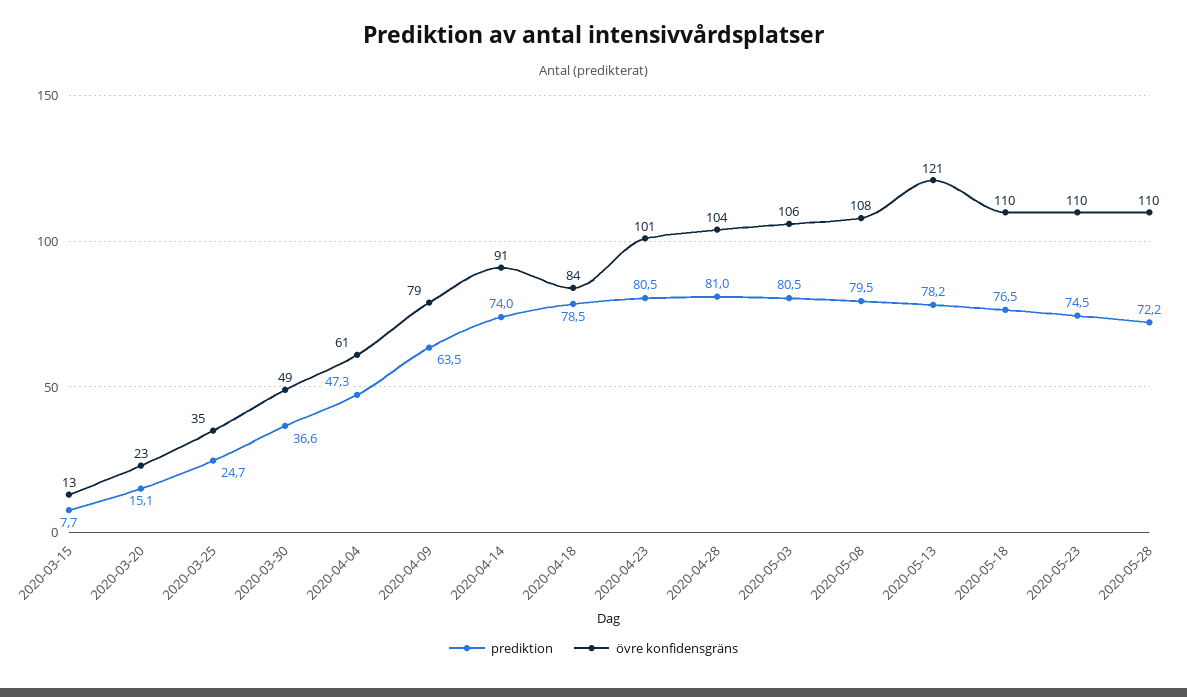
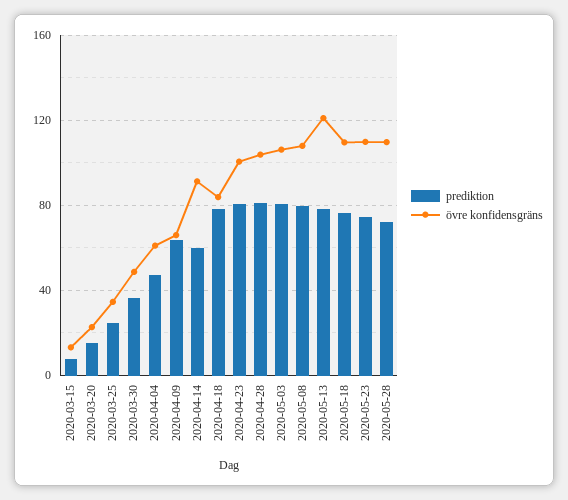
övre konfidensgräns, 2020-04-09: 79 -> 65
prediktion, 2020-04-14: 74 -> 60

